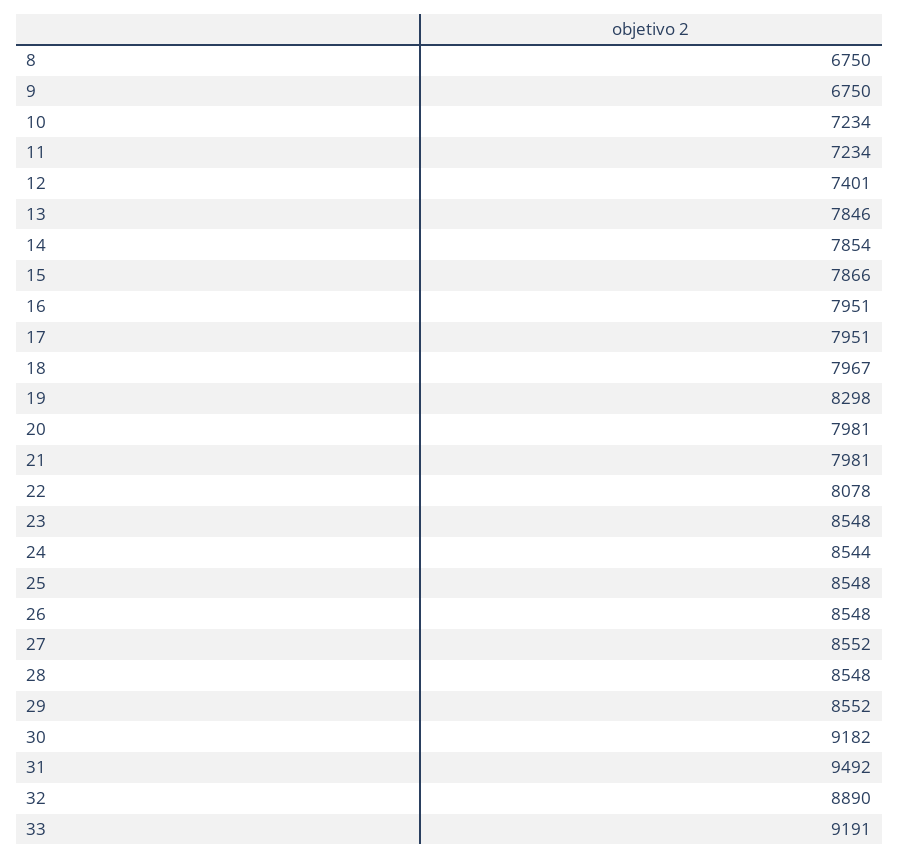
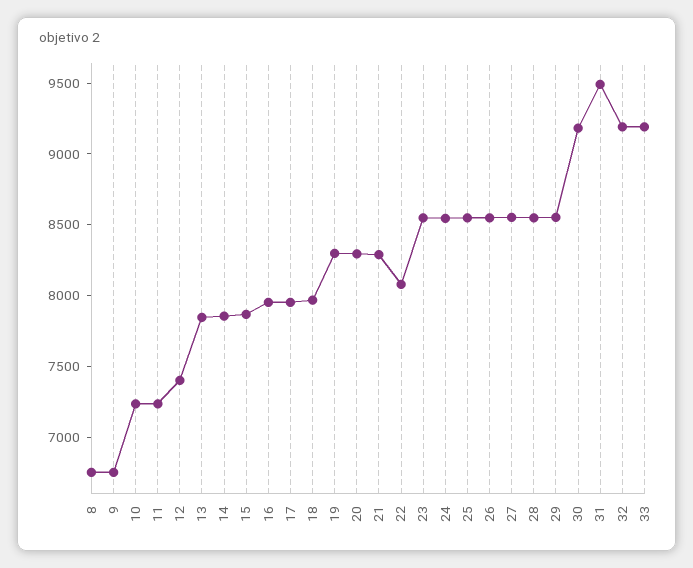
20: 7981 -> 8300
21: 7981 -> 8300
32: 8890 -> 9200

